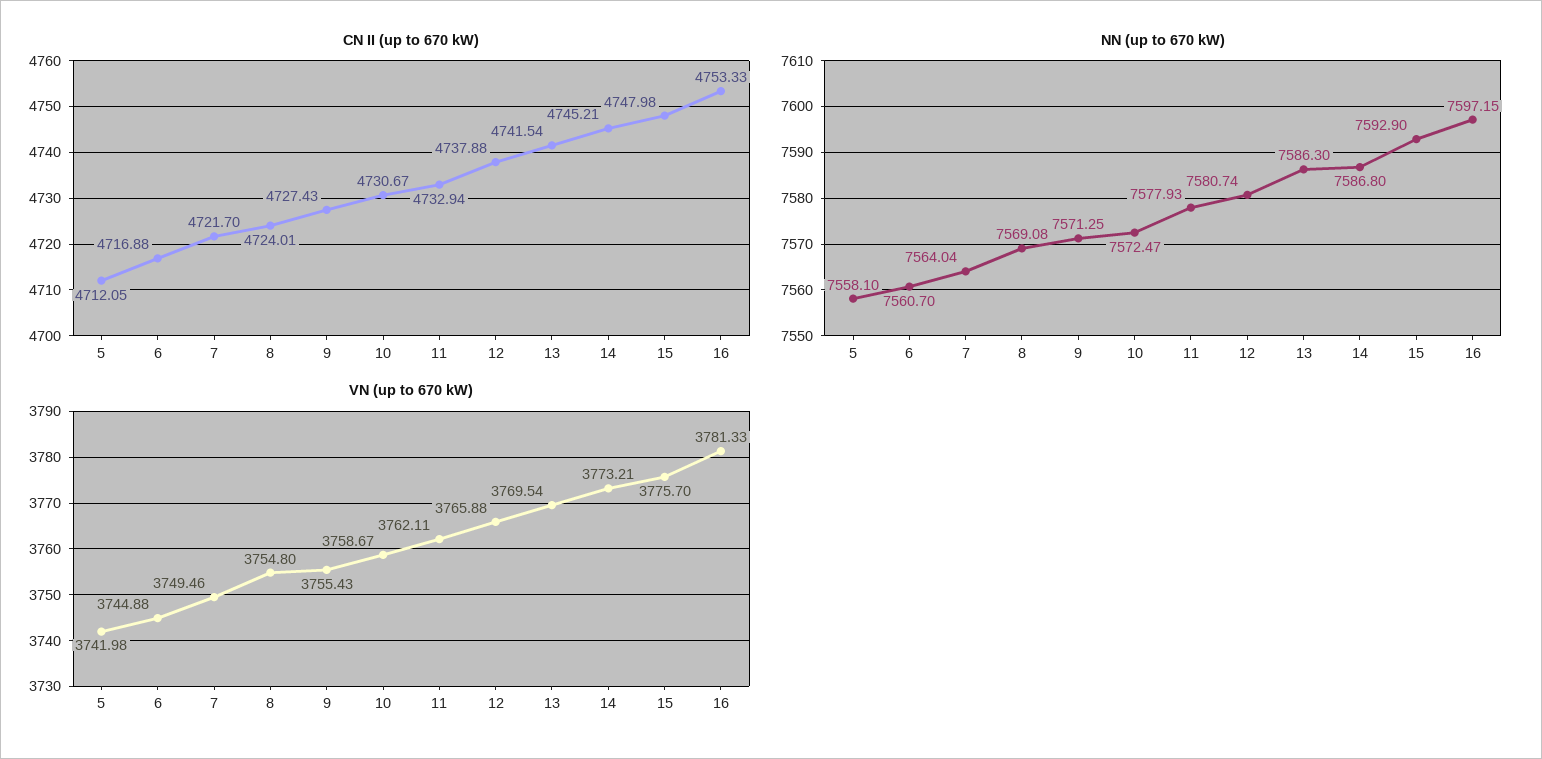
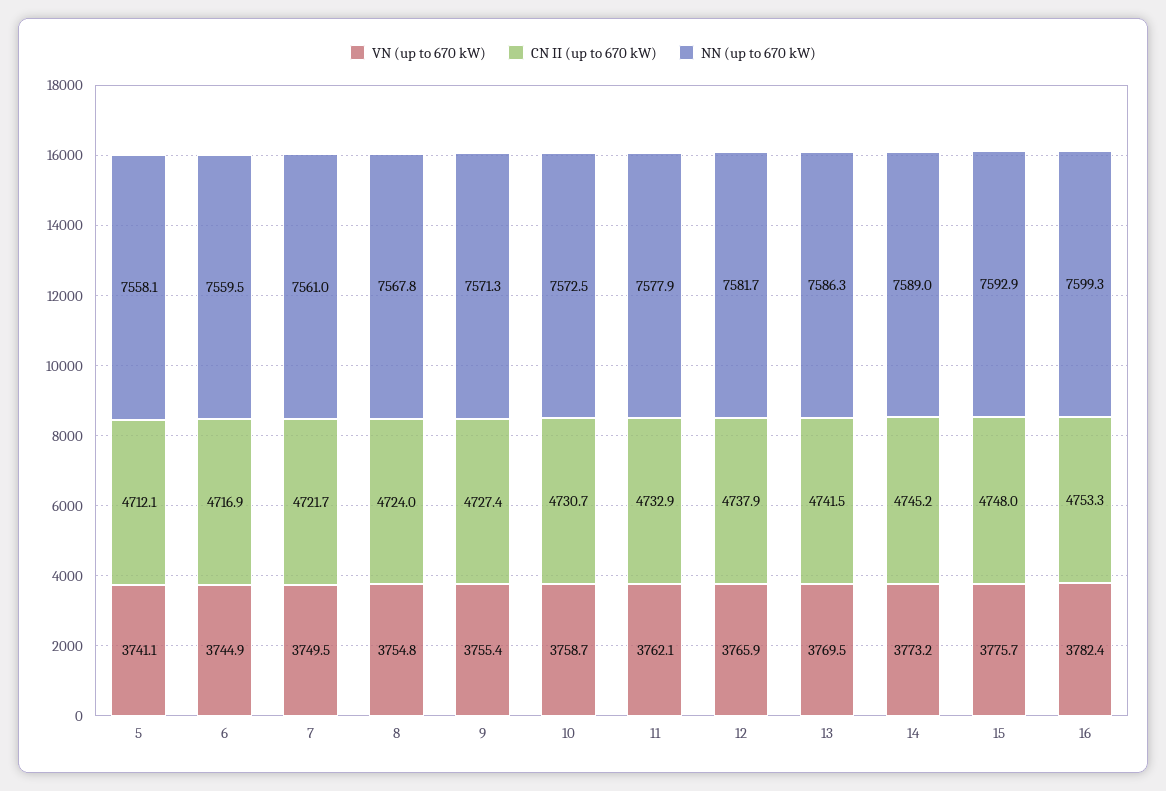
NN (up to 670 kW), 6: 7560.7 -> 7559.5
NN (up to 670 kW), 7: 7564.04 -> 7561
NN (up to 670 kW), 8: 7569.08 -> 7567.8
NN (up to 670 kW), 12: 7580.74 -> 7581.7
NN (up to 670 kW), 14: 7586.8 -> 7589
NN (up to 670 kW), 16: 7597.15 -> 7599.3
VN (up to 670 kW), 5: 3741.98 -> 3741.1
VN (up to 670 kW), 16: 3781.33 -> 3782.4

